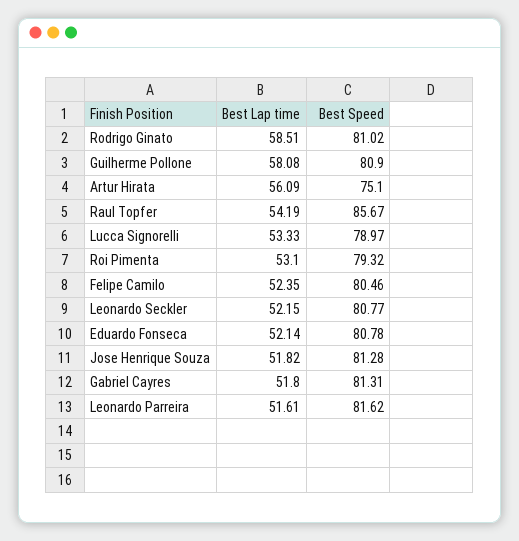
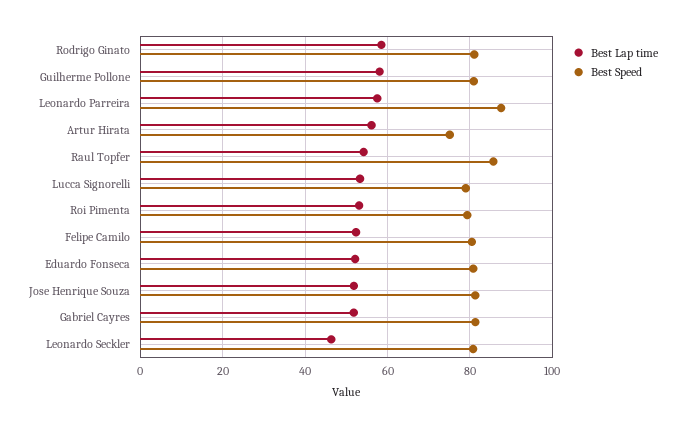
Best Lap time, Leonardo Seckler: 52.15 -> 46
Best Lap time, Leonardo Parreira: 51.61 -> 58
Best Speed, Leonardo Parreira: 81.62 -> 88

